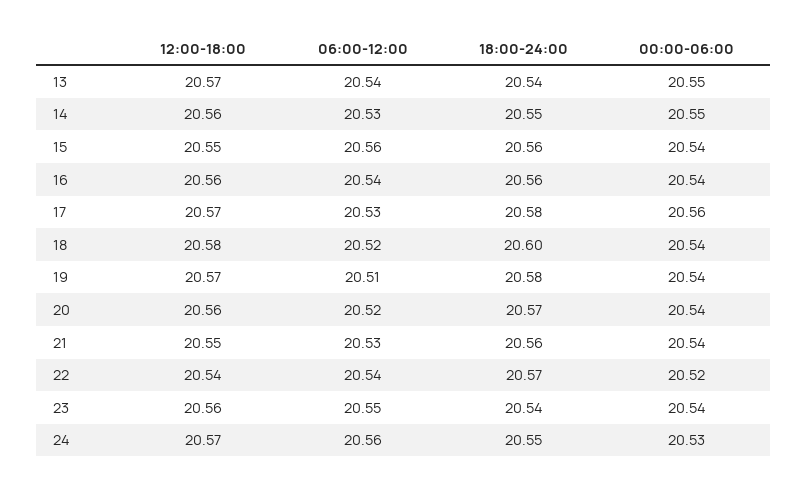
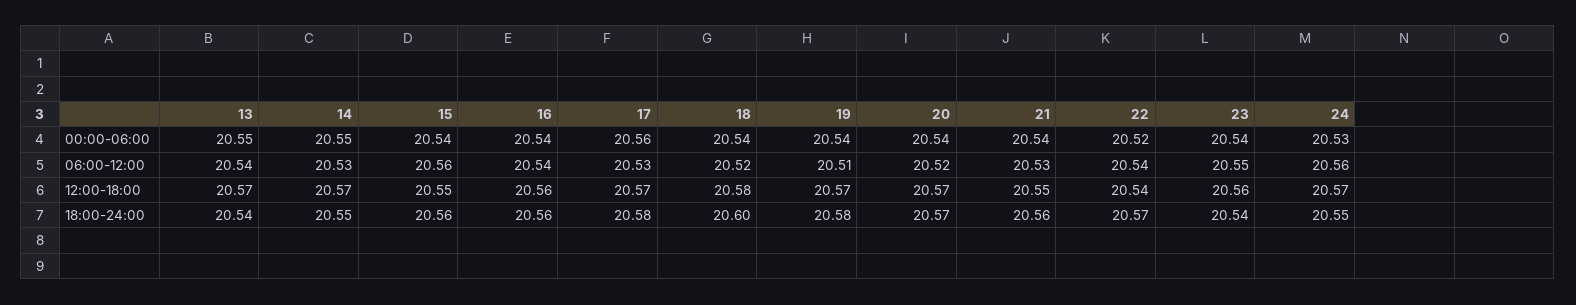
12:00-18:00, 14: 20.56 -> 20.57
12:00-18:00, 20: 20.56 -> 20.57

